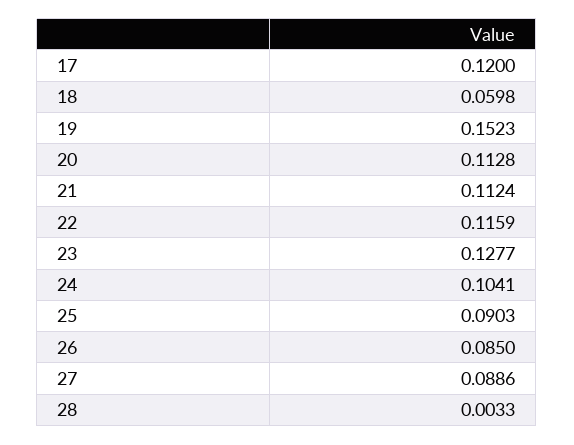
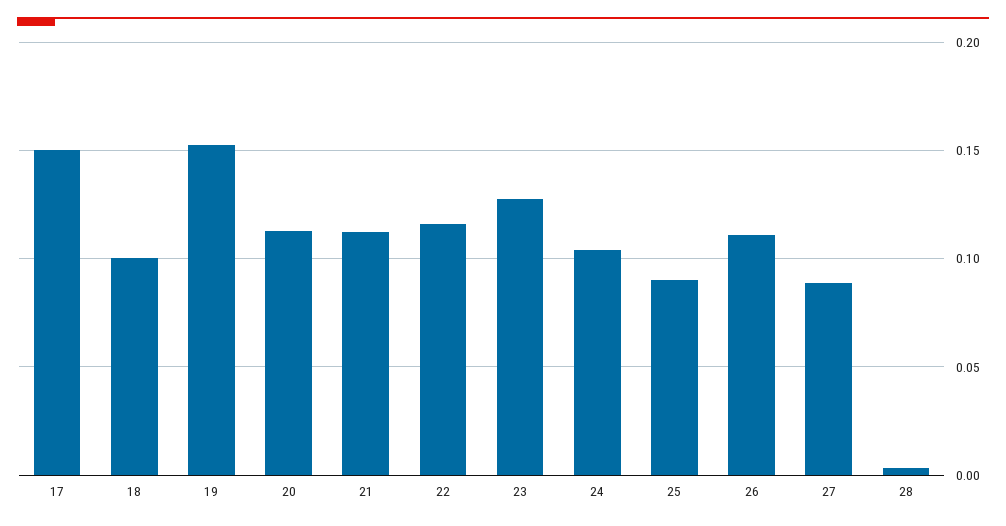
17: 0.12 -> 0.15
18: 0.0598 -> 0.1
26: 0.085 -> 0.11

